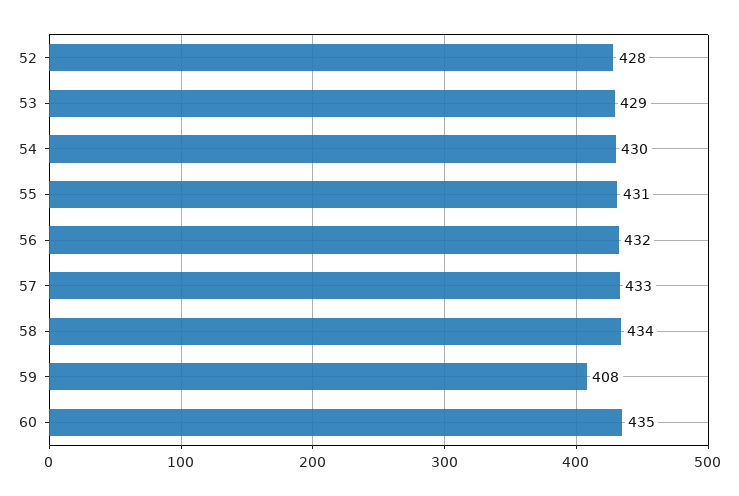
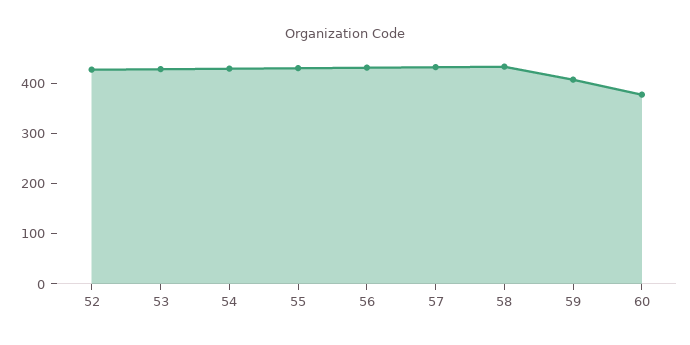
60: 435 -> 380

